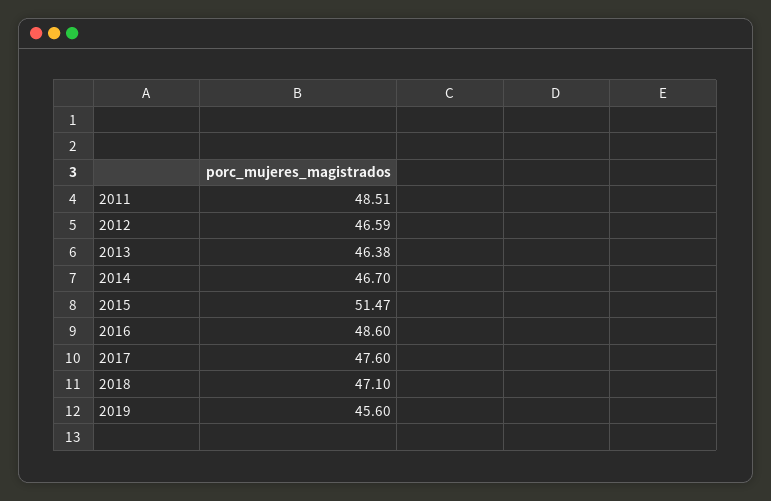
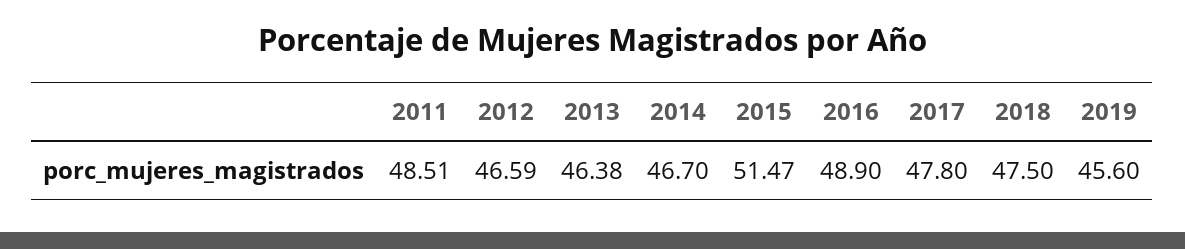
2016: 48.6 -> 48.9
2017: 47.6 -> 47.8
2018: 47.1 -> 47.5

